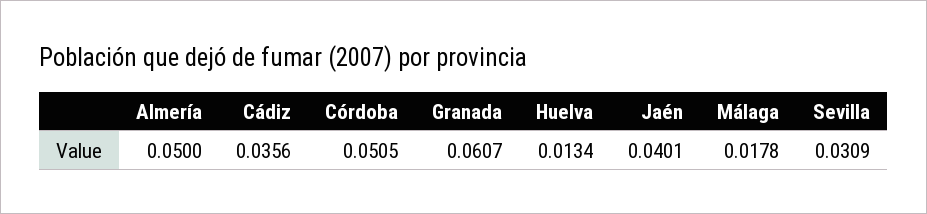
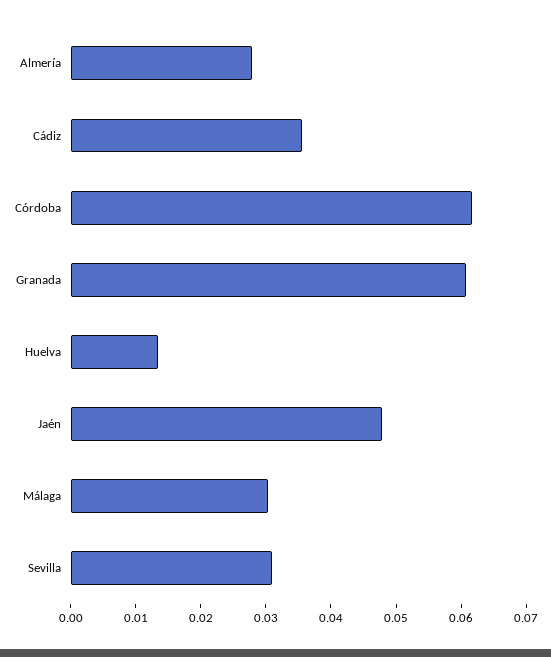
Almería: 0.05 -> 0.028
Córdoba: 0.0505 -> 0.062
Jaén: 0.0401 -> 0.048
Málaga: 0.0178 -> 0.03

